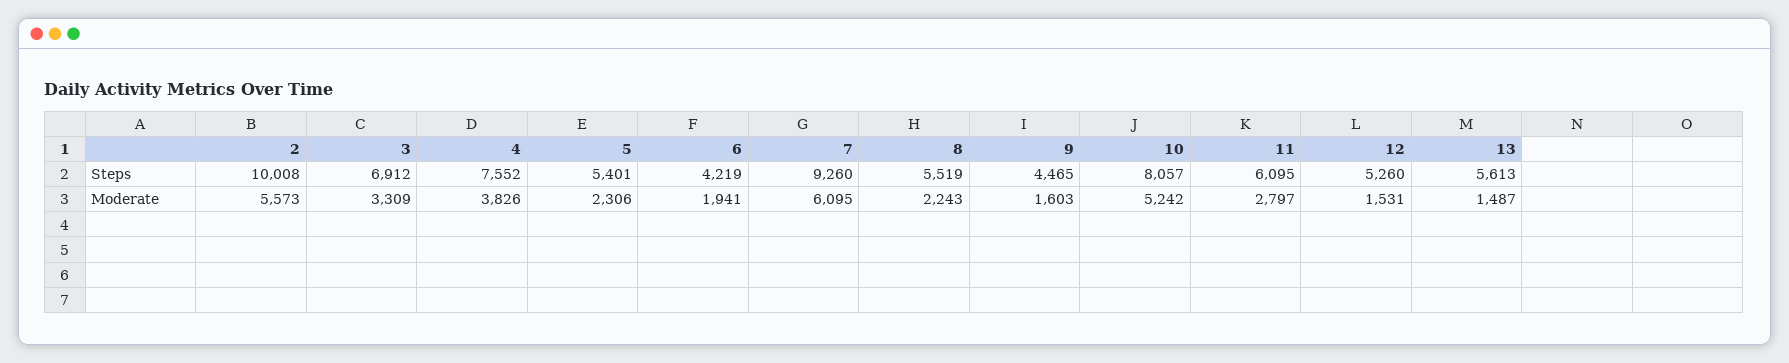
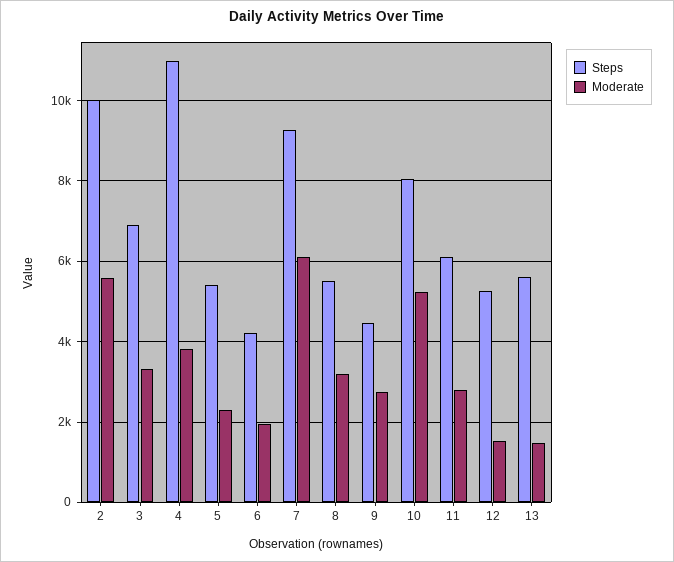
Steps, 4: 7552 -> 11000
Moderate, 8: 2243 -> 3200
Moderate, 9: 1603 -> 2800

